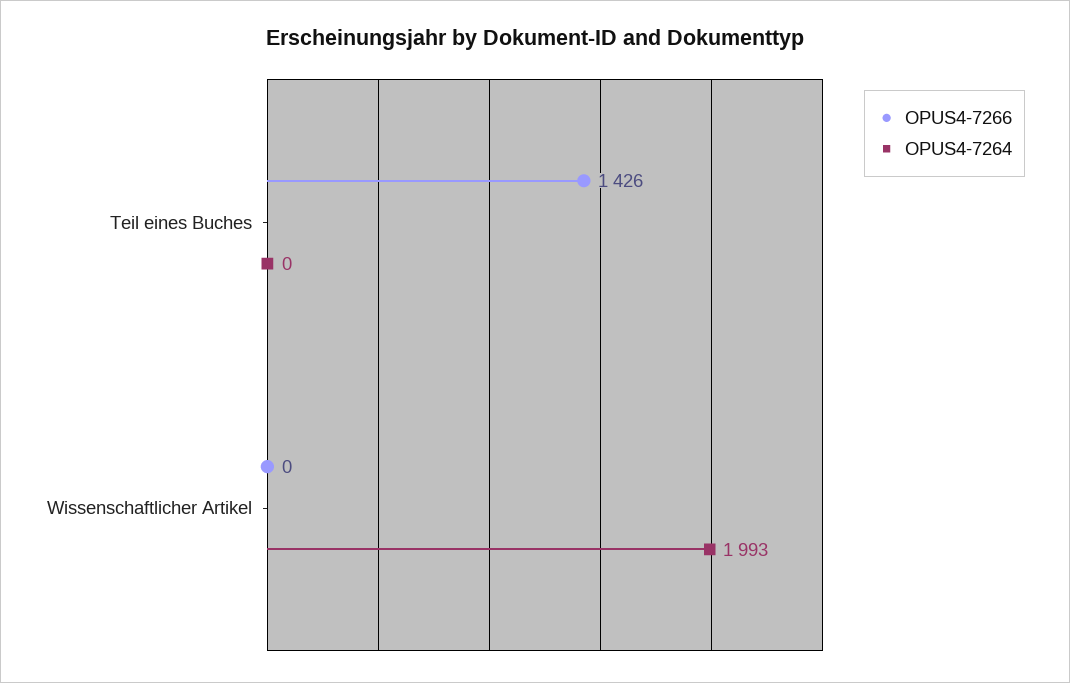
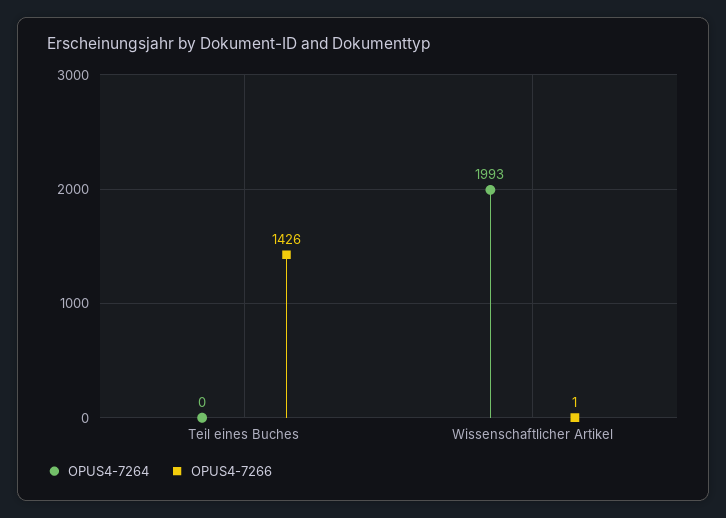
OPUS4-7266, Wissenschaftlicher Artikel: 0 -> 1

